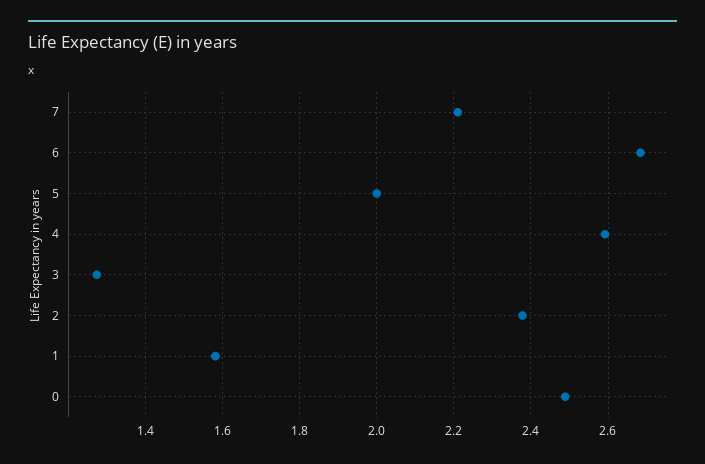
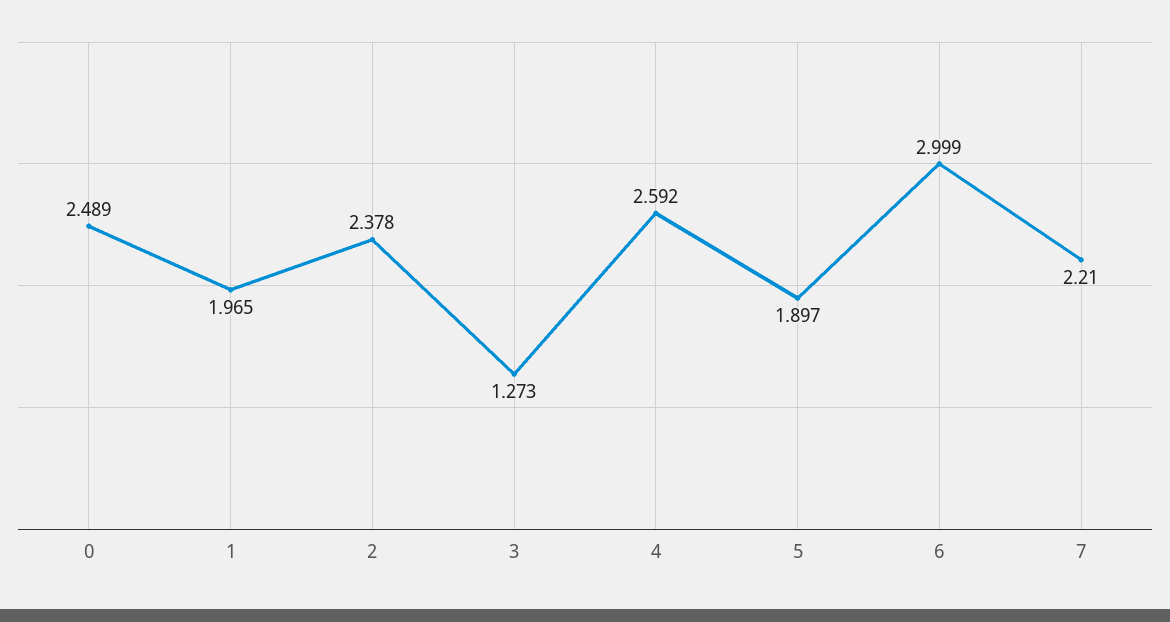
6: 2.68 -> 2.999
5: 2 -> 1.897
1: 1.58 -> 1.965

